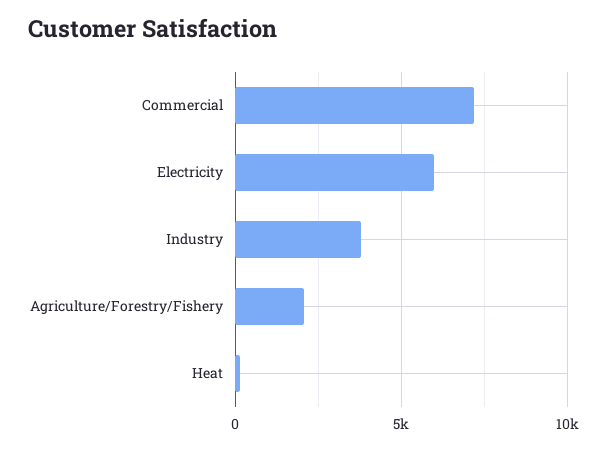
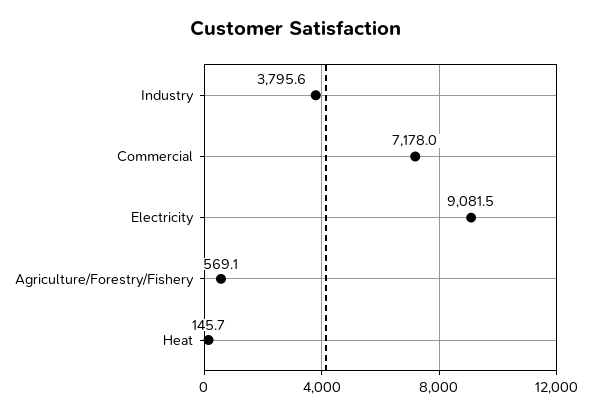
Electricity: 6000 -> 9081.5
Agriculture/Forestry/Fishery: 2000 -> 569.1

